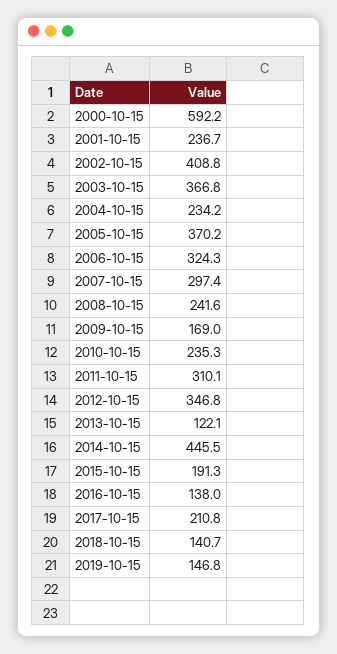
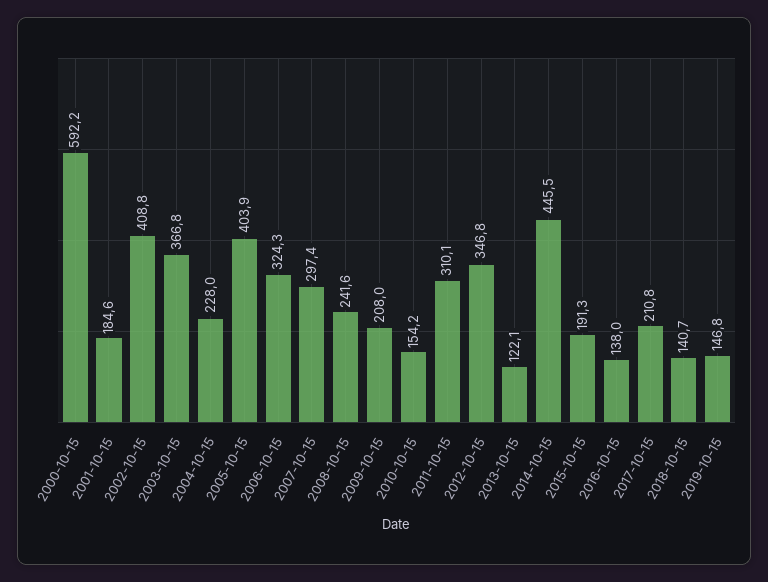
2001-10-15: 236.7 -> 184.6
2004-10-15: 234.2 -> 228
2005-10-15: 370.2 -> 403.9
2009-10-15: 169 -> 208
2010-10-15: 235.3 -> 154.2

